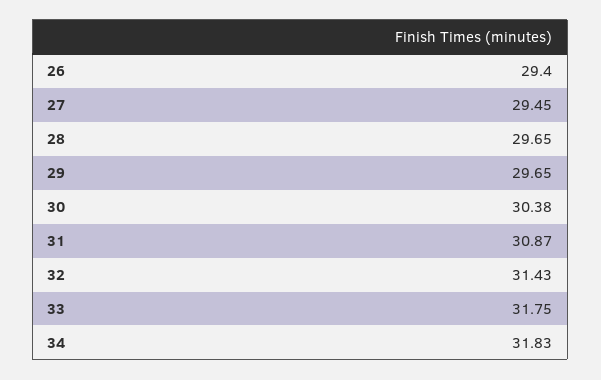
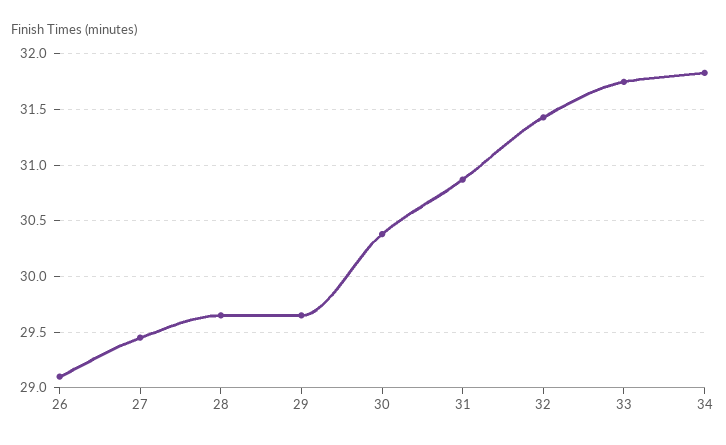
26: 29.4 -> 29.1

